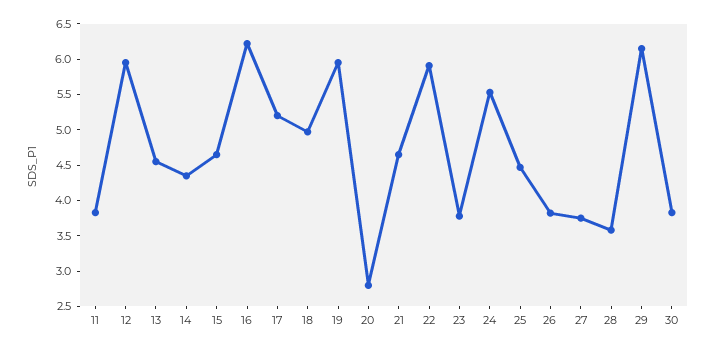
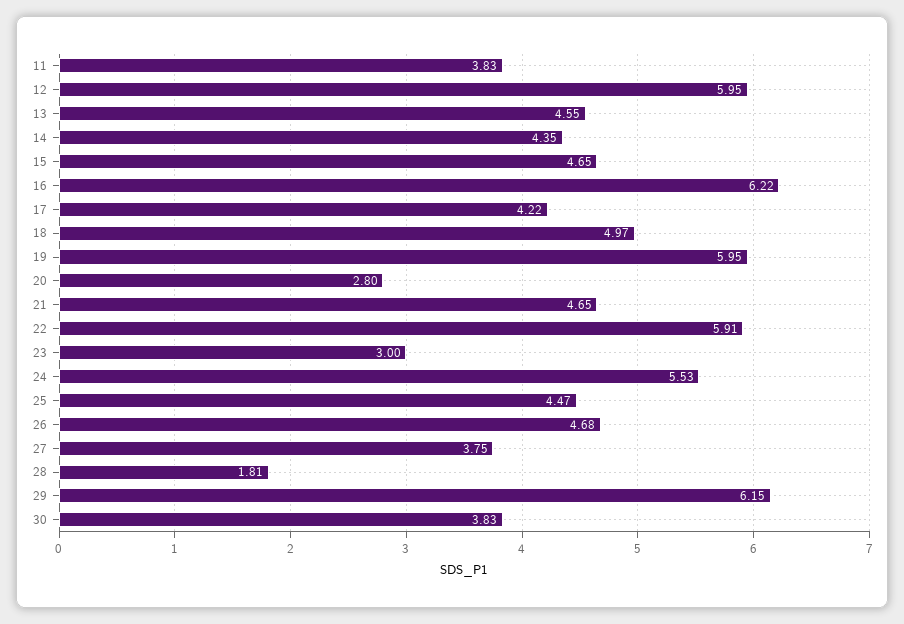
17: 5.25 -> 4.22
23: 3.75 -> 3
26: 3.75 -> 4.68
28: 3.5 -> 1.81

